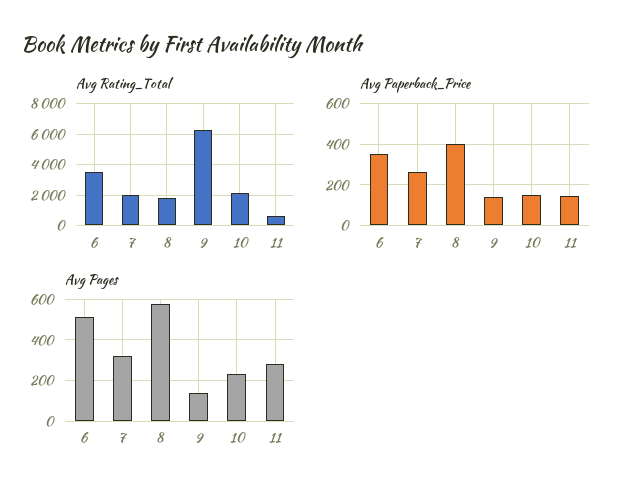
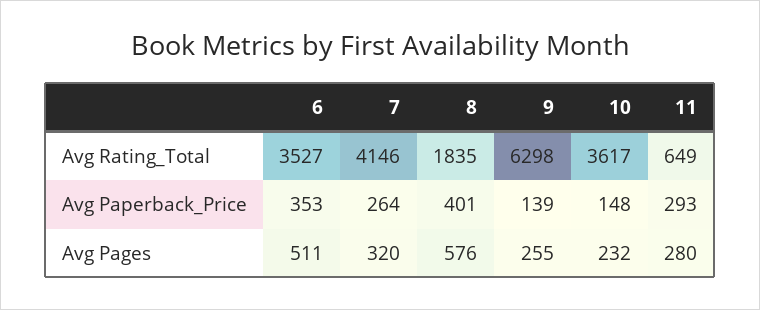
Avg Rating_Total, 7: 2000 -> 4146
Avg Rating_Total, 10: 2000 -> 3617
Avg Paperback_Price, 11: 150 -> 293
Avg Pages, 9: 150 -> 255

